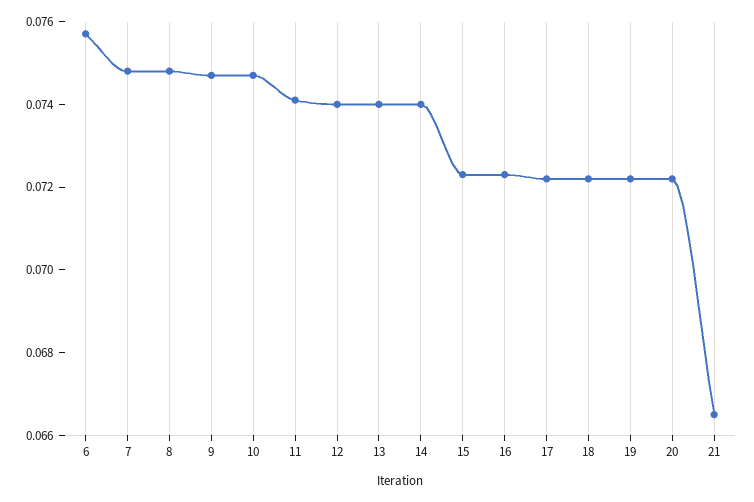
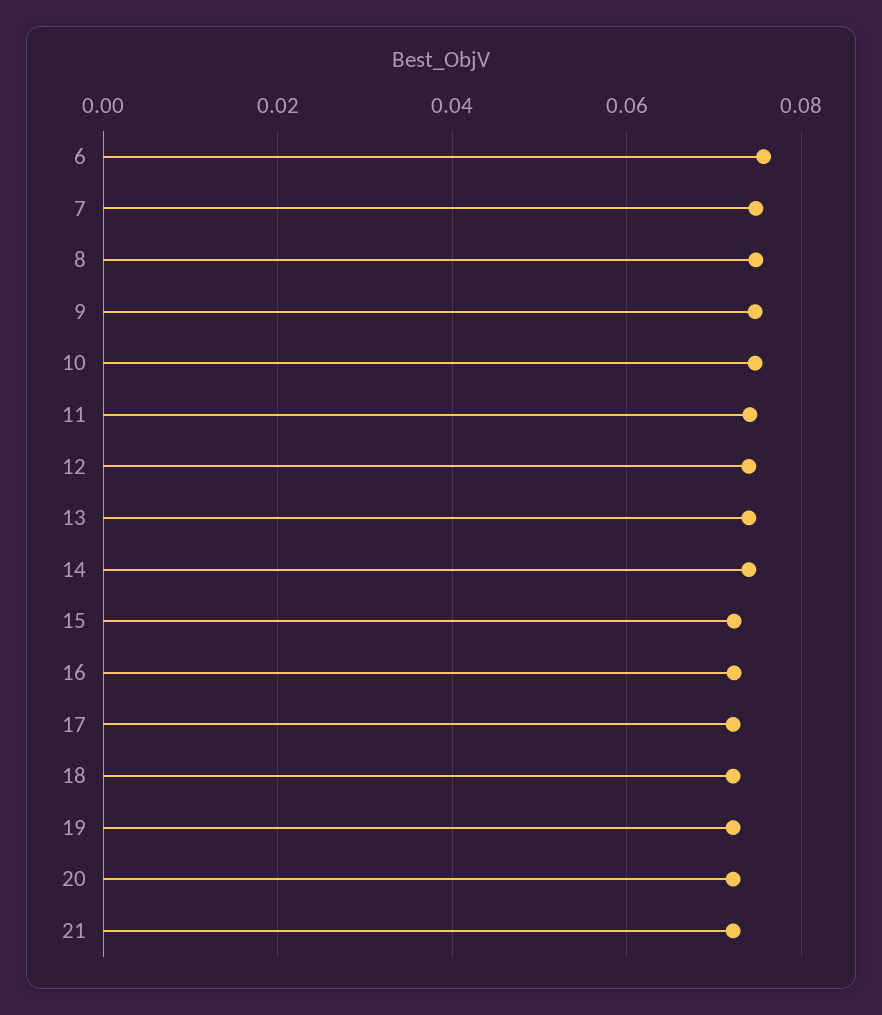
21: 0.0665 -> 0.072

